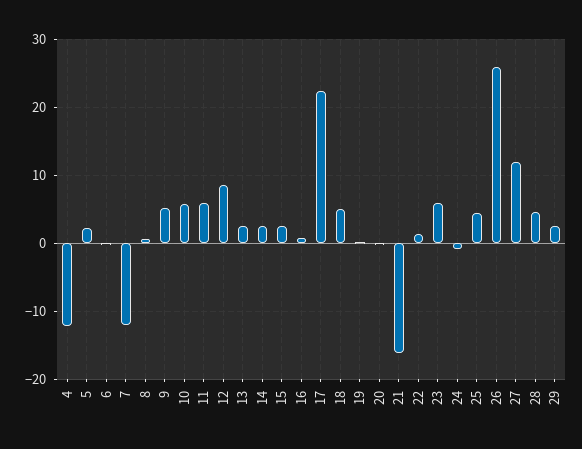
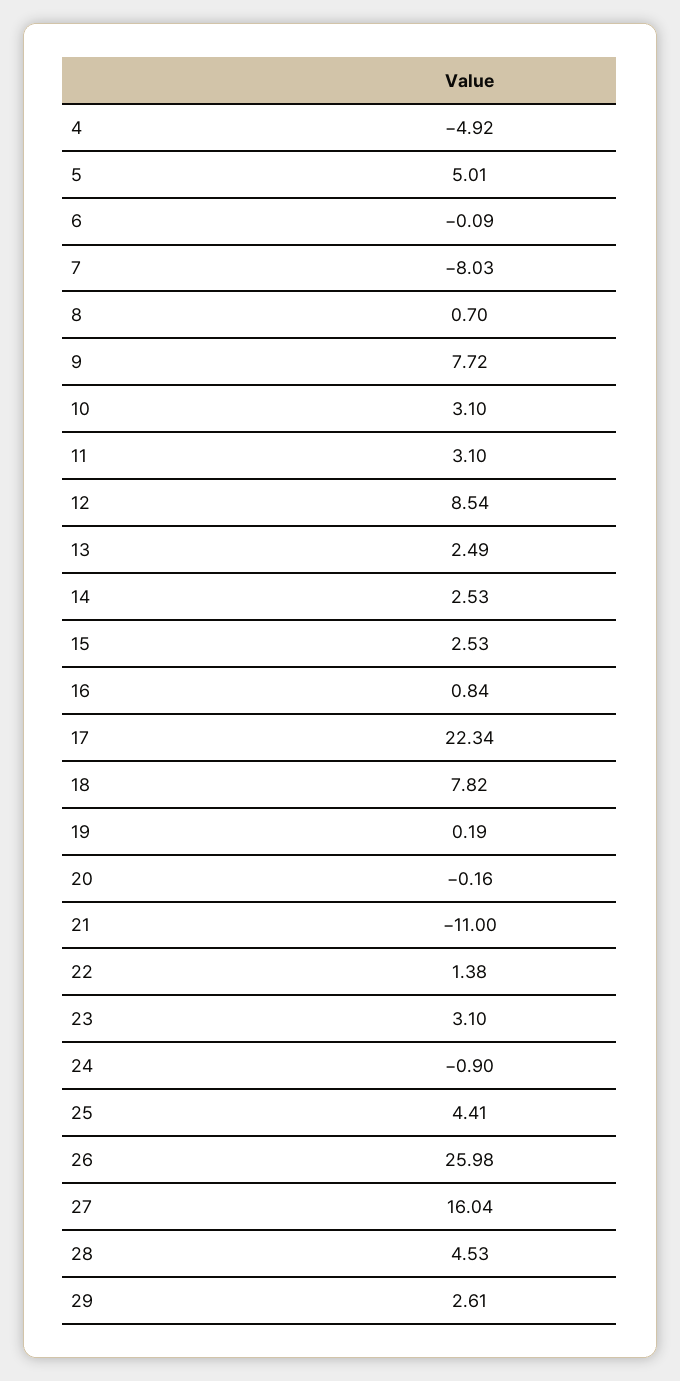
4: -12 -> -4.92
5: 2 -> 5.01
7: -12 -> -8.03
9: 5 -> 7.72
10: 6 -> 3.1
11: 6 -> 3.1
18: 5 -> 7.82
21: -16 -> -11
23: 6 -> 3.1
27: 12 -> 16.04

